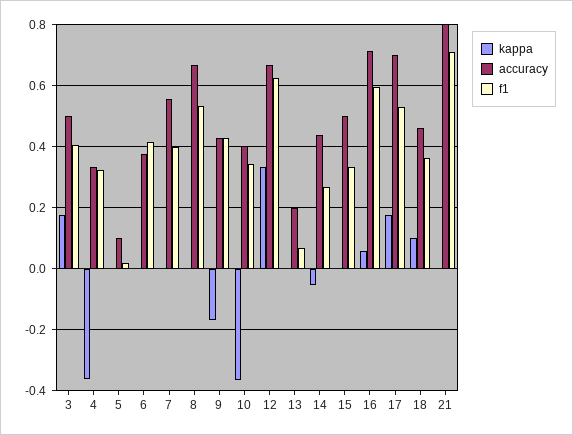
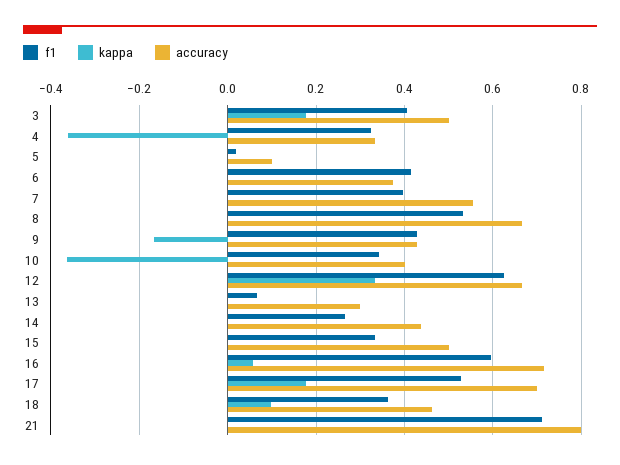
accuracy, 13: 0.2 -> 0.3
kappa, 14: -0.06 -> 0

